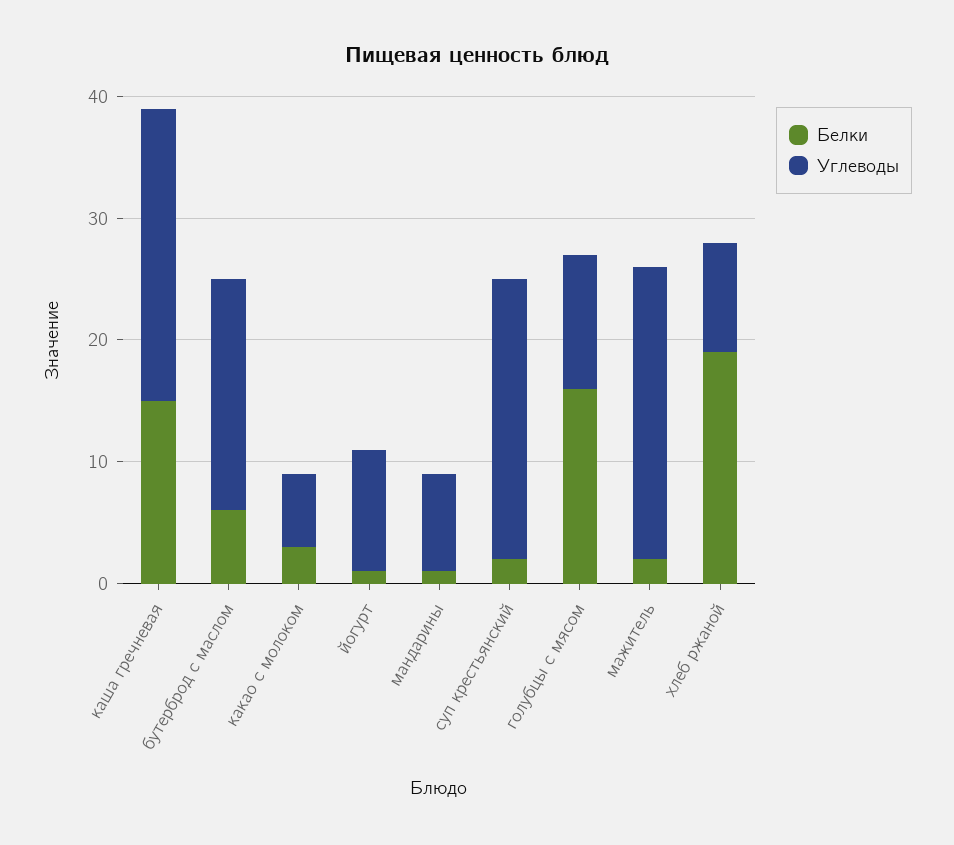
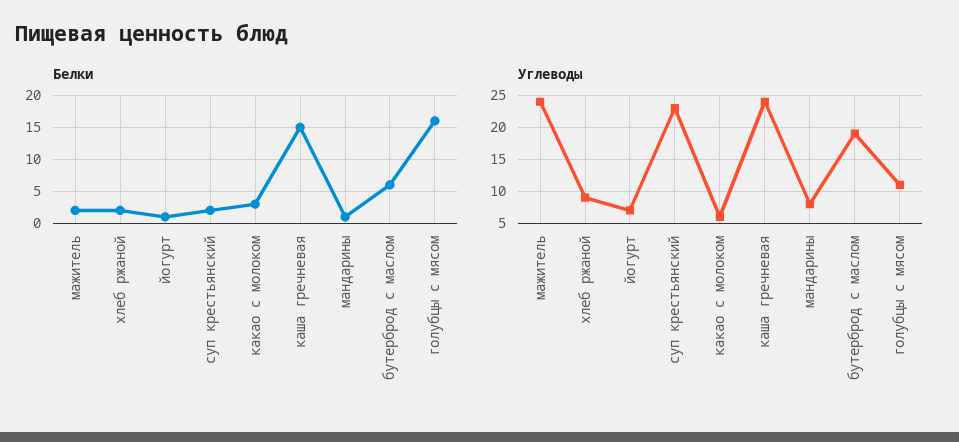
Углеводы, йогурт: 10 -> 7
Белки, хлеб ржаной: 19 -> 2

